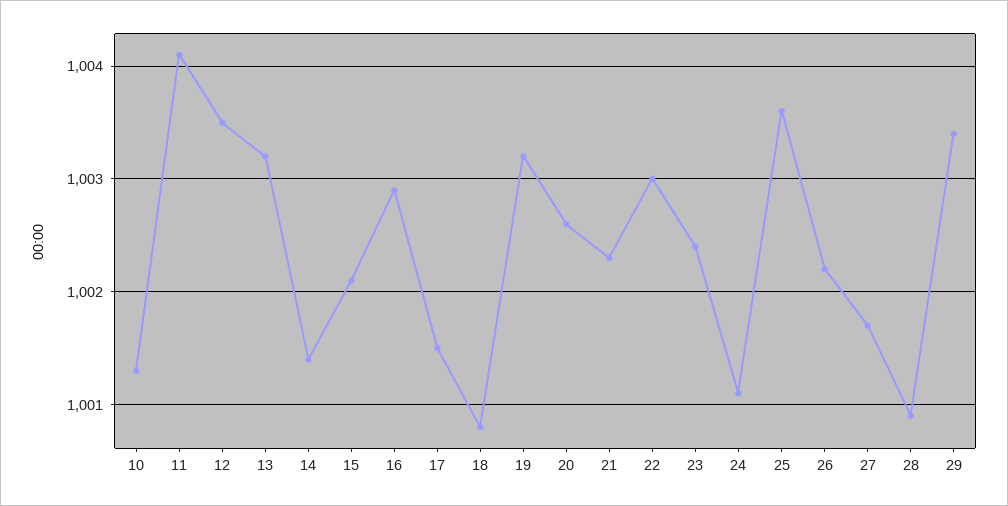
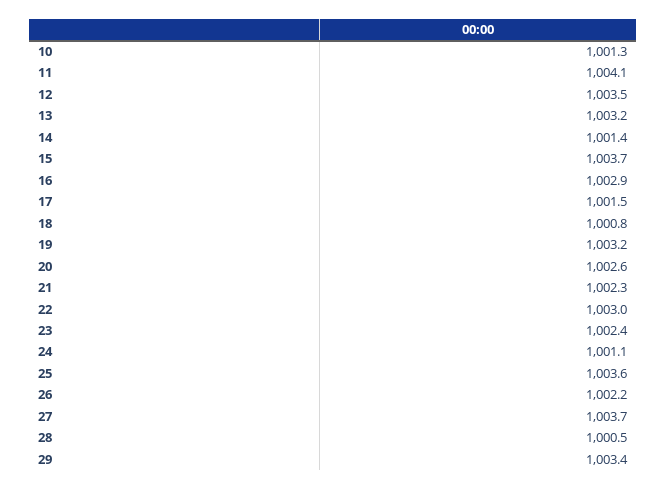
15: 1002.1 -> 1003.7
27: 1001.7 -> 1003.7
28: 1000.9 -> 1000.5

